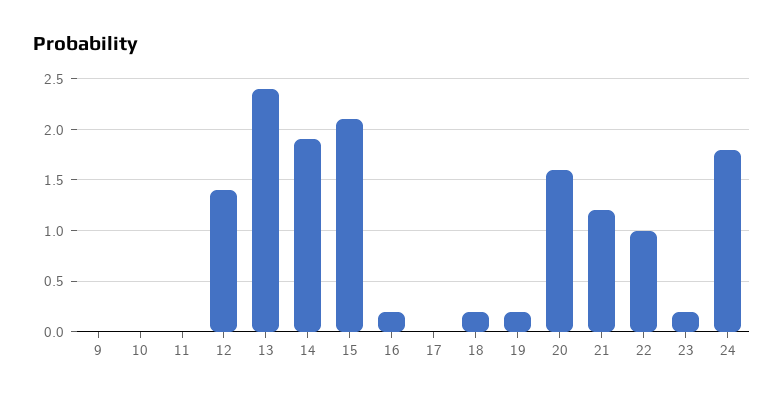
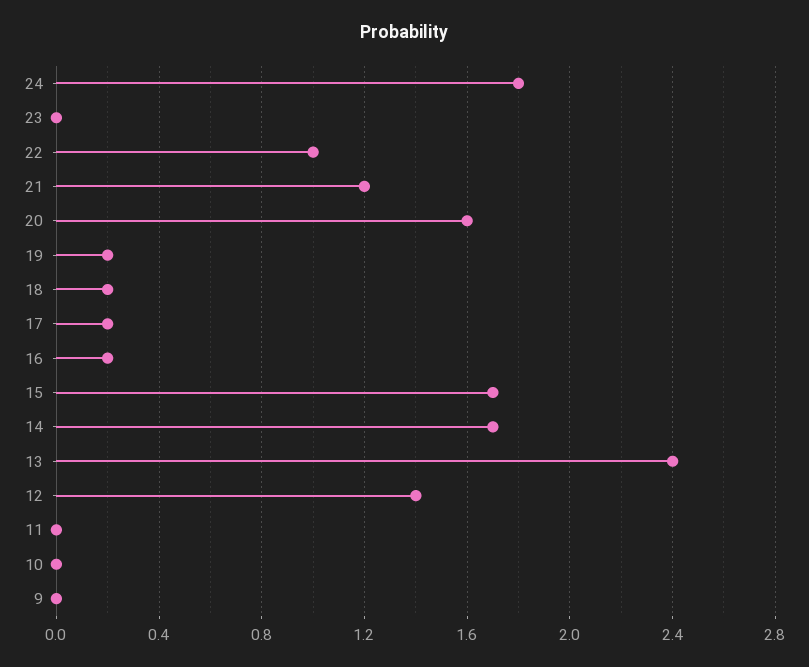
14: 1.9 -> 1.7
15: 2.1 -> 1.7
17: 0 -> 0.2
23: 0.2 -> 0

